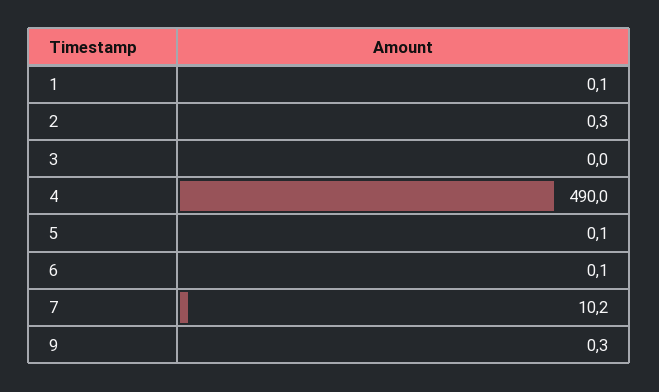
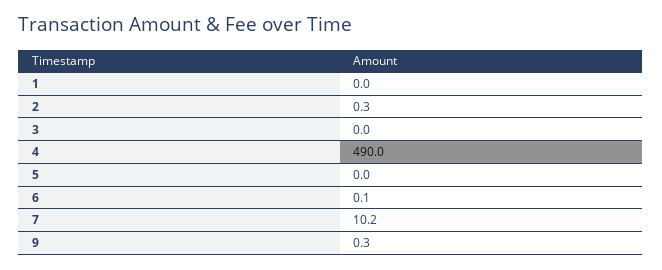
1: 0.1 -> 0
5: 0.1 -> 0

